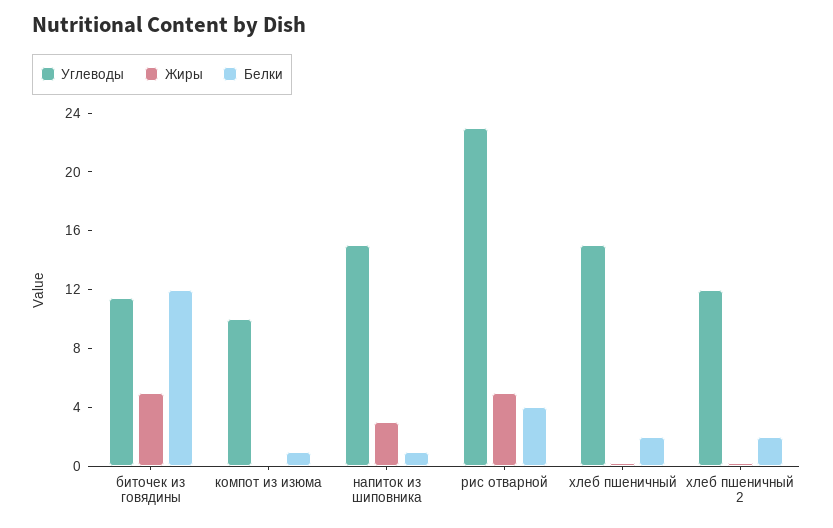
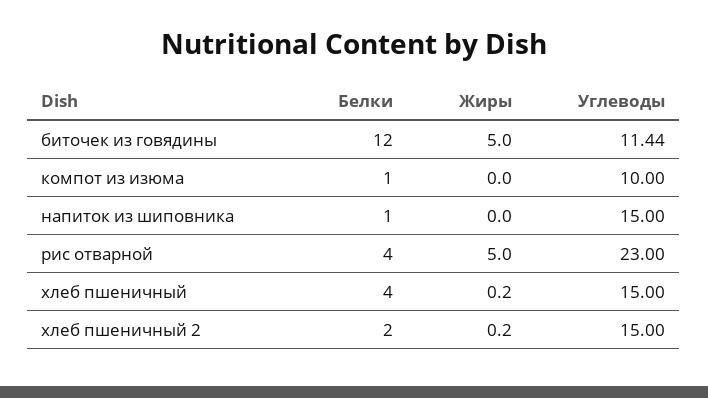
Жиры, напиток из шиповника: 3 -> 0
Белки, хлеб пшеничный: 2 -> 4
Углеводы, хлеб пшеничный 2: 12 -> 15

